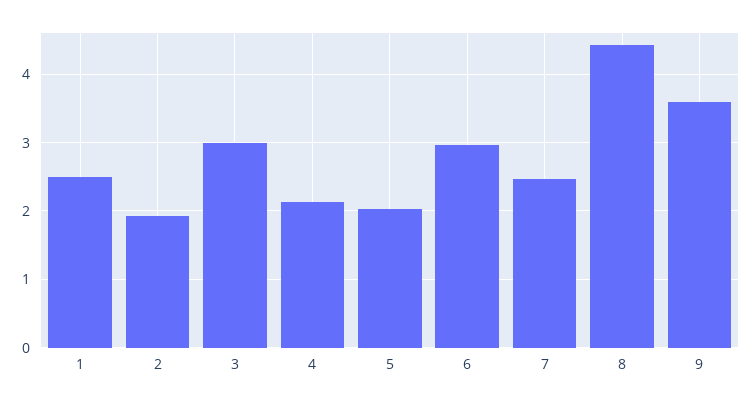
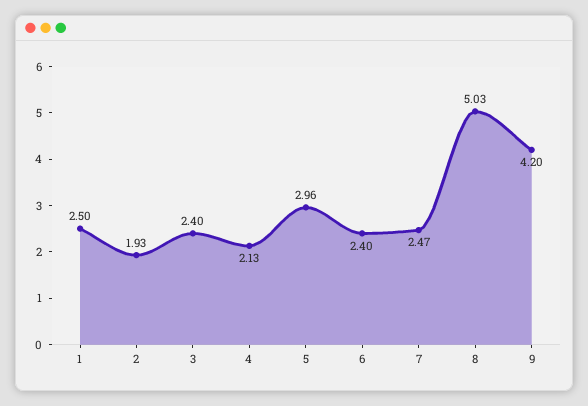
3: 3 -> 2.4
5: 2 -> 2.96
6: 3 -> 2.4
8: 4.4 -> 5.03
9: 3.6 -> 4.2

